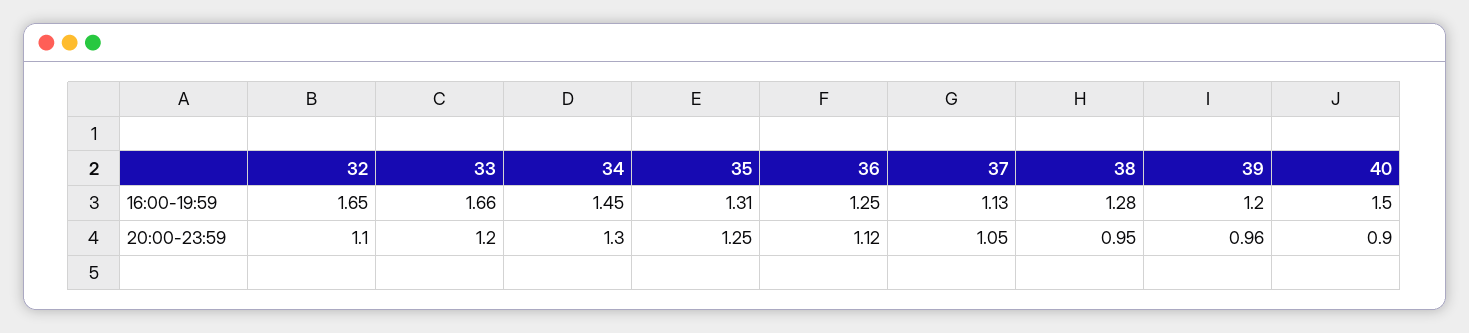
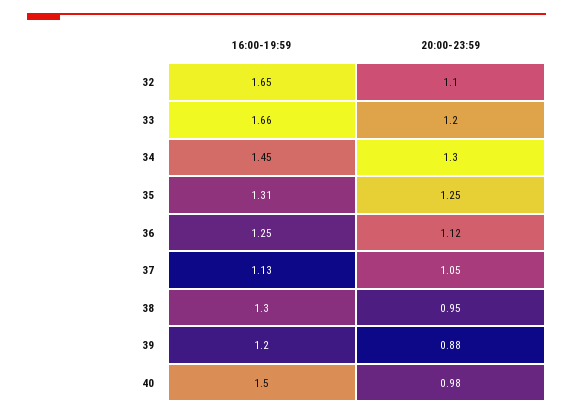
38, 16:00-19:59: 1.28 -> 1.3
39, 20:00-23:59: 0.96 -> 0.88
40, 20:00-23:59: 0.9 -> 0.98

